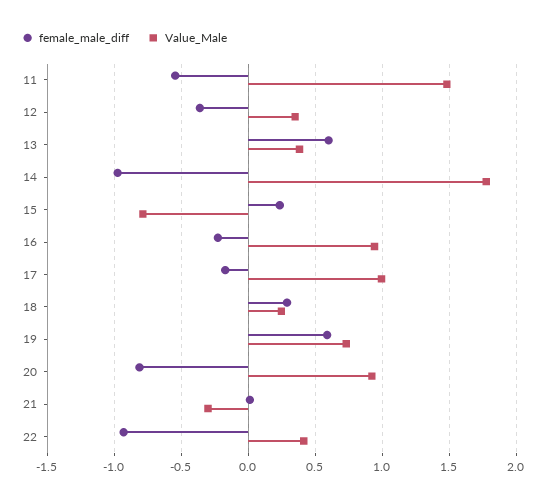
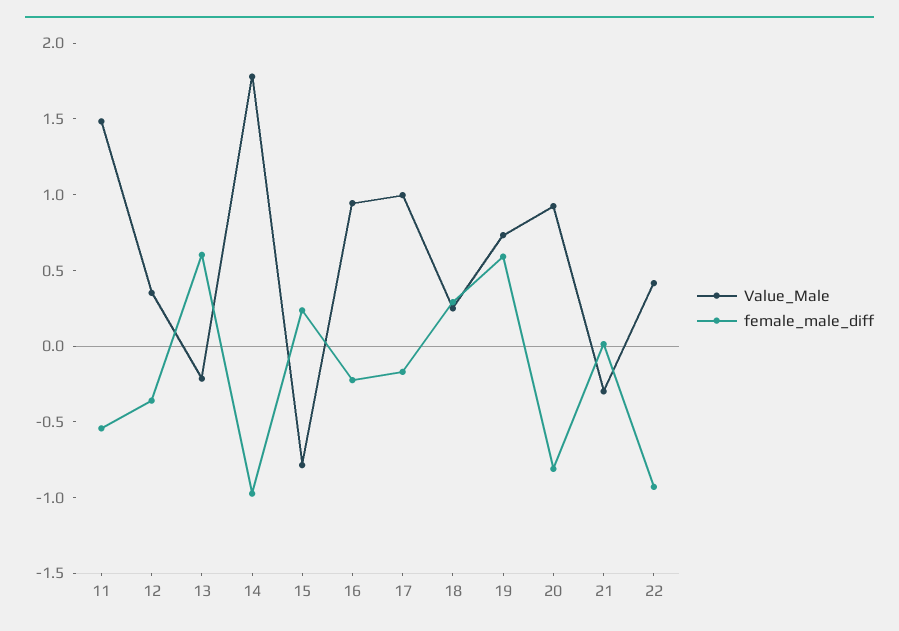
Value_Male, 13: 0.4 -> -0.2

